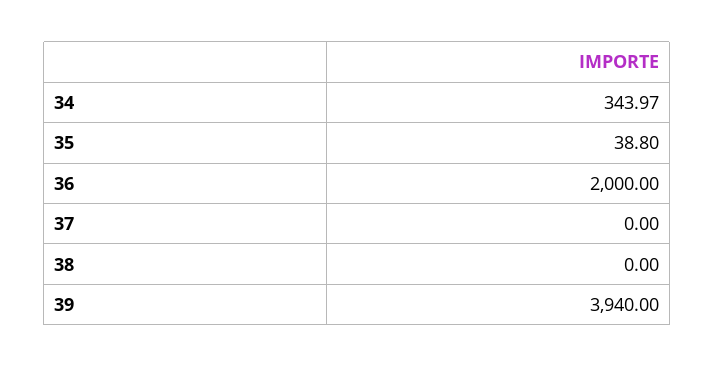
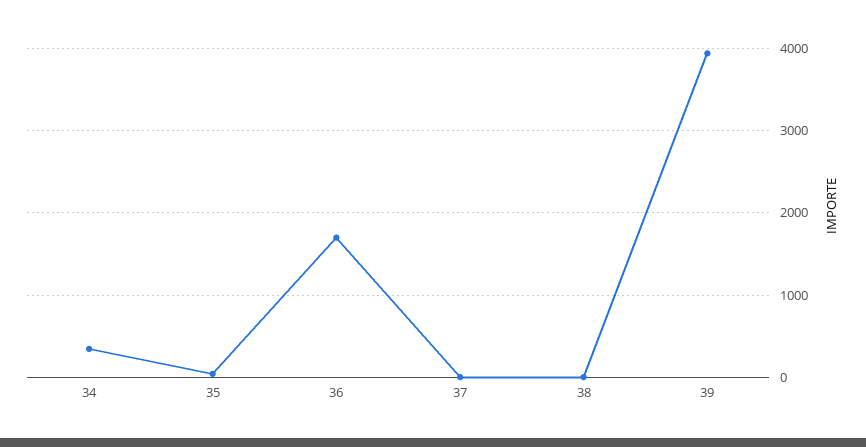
36: 2000 -> 1700

